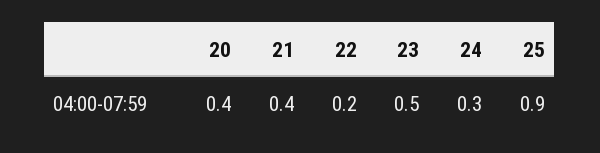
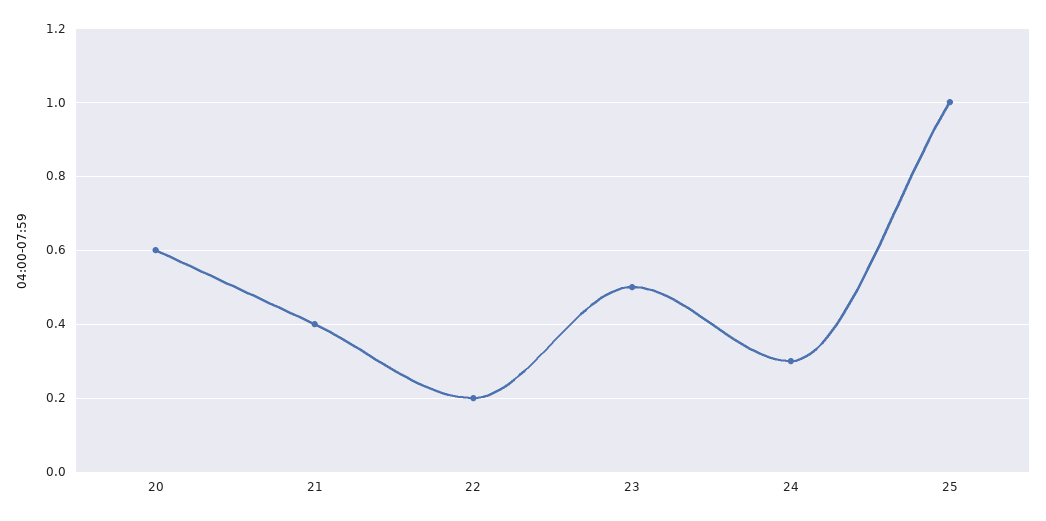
20: 0.4 -> 0.6
25: 0.9 -> 1

